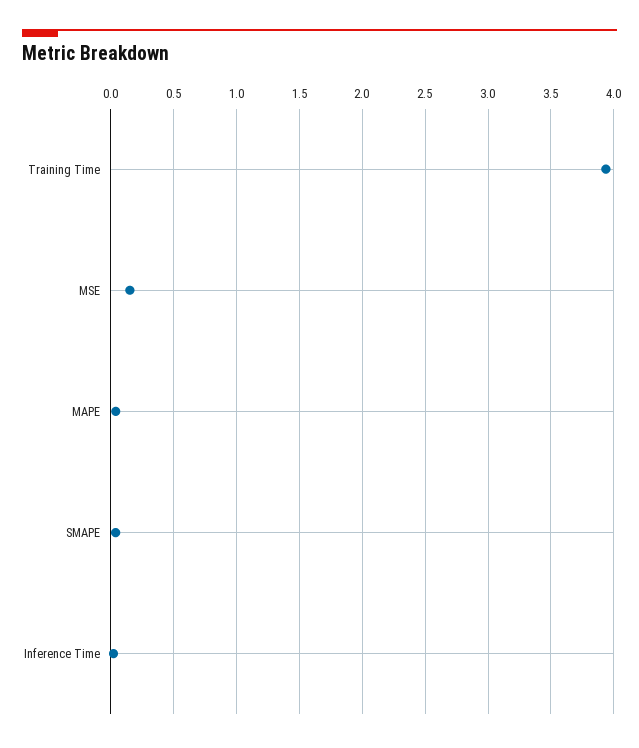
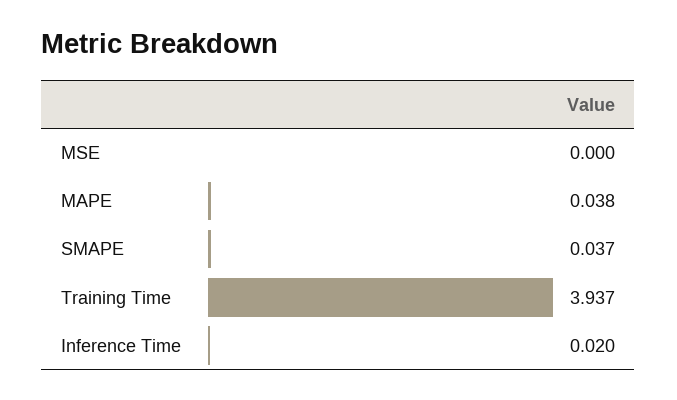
MSE: 0.15 -> 0

